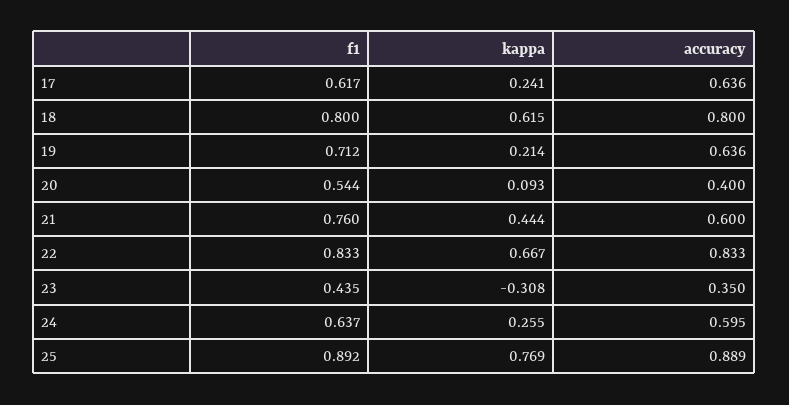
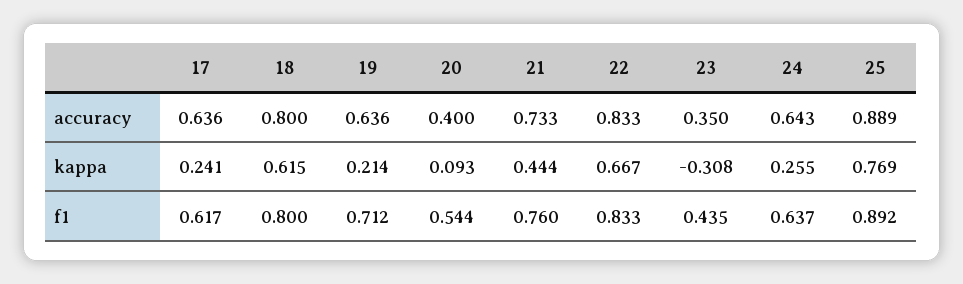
accuracy, 21: 0.6 -> 0.733
accuracy, 24: 0.595 -> 0.643

